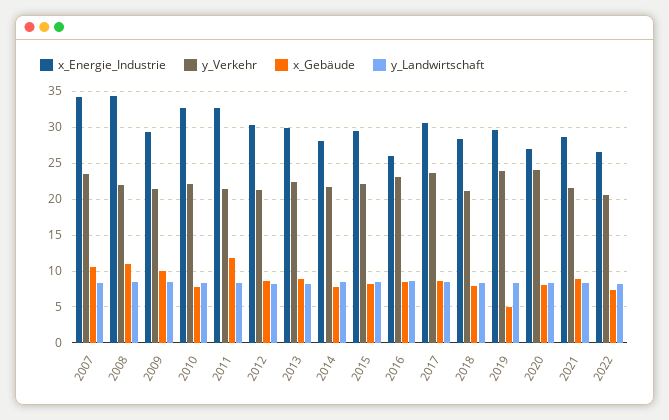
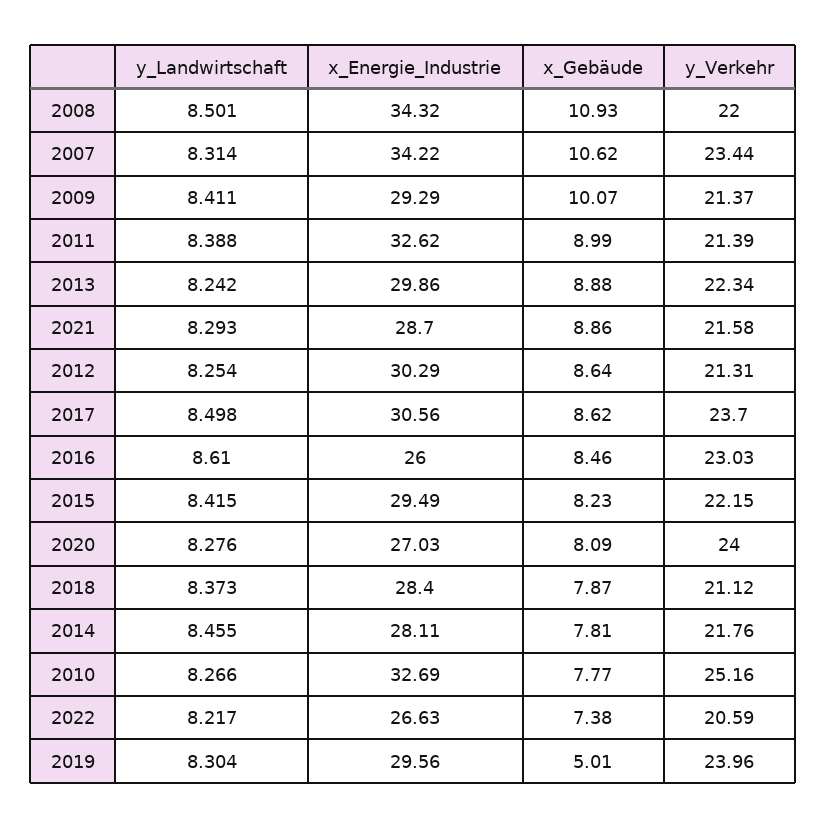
y_Verkehr, 2010: 22 -> 25.16
x_Gebäude, 2011: 12 -> 8.99

